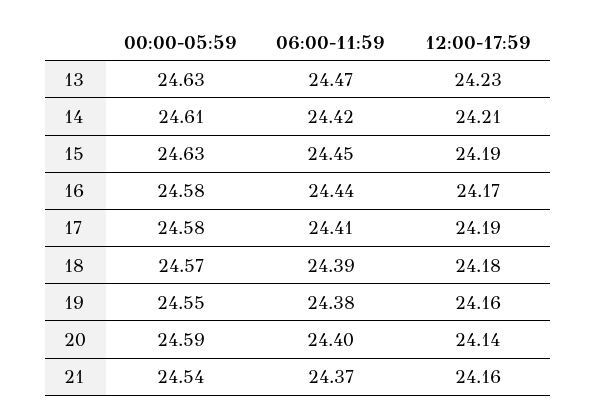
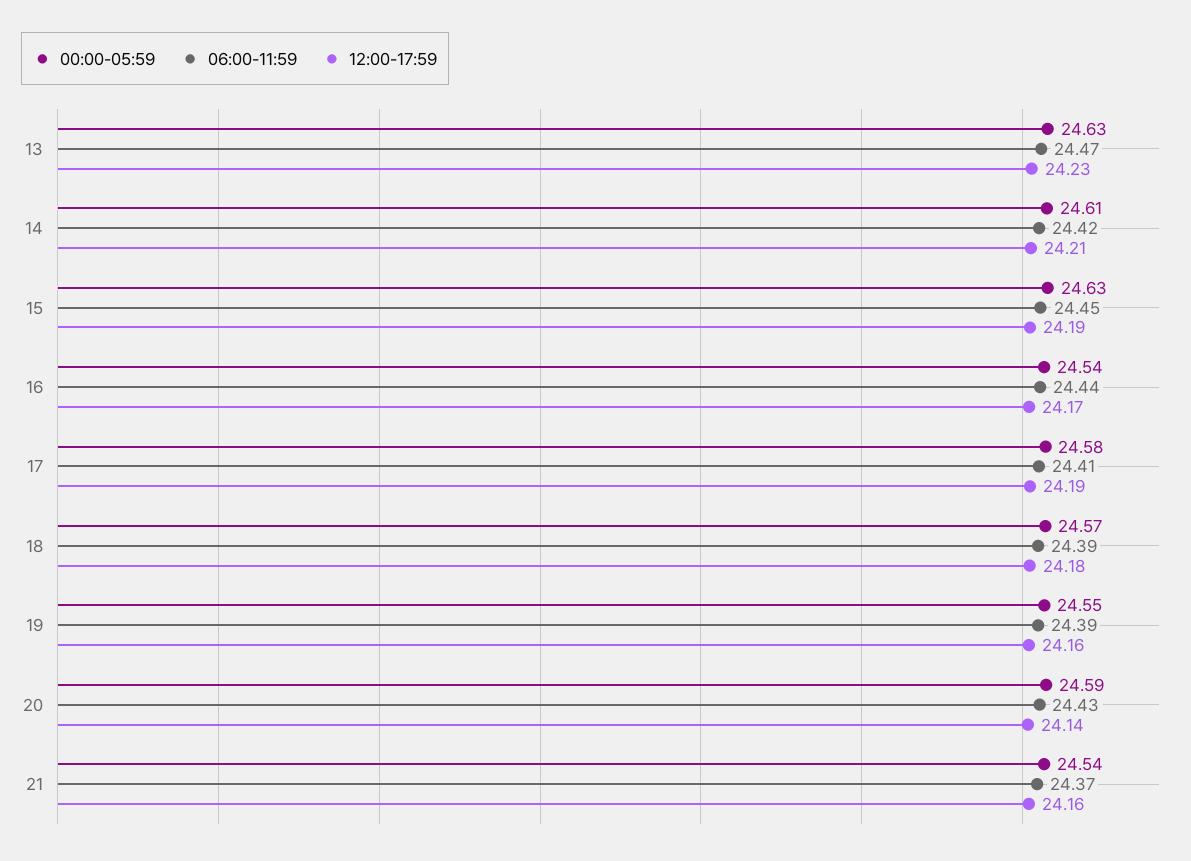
00:00-05:59, 16: 24.58 -> 24.54
06:00-11:59, 19: 24.38 -> 24.39
06:00-11:59, 20: 24.4 -> 24.43

